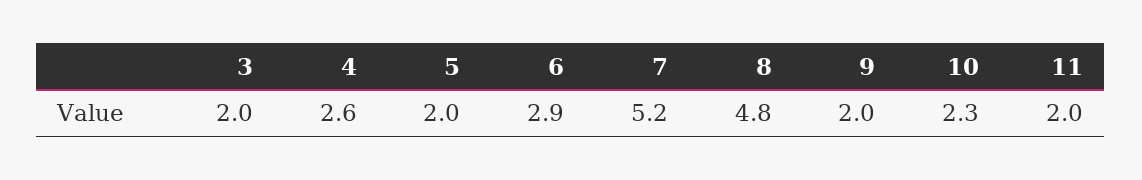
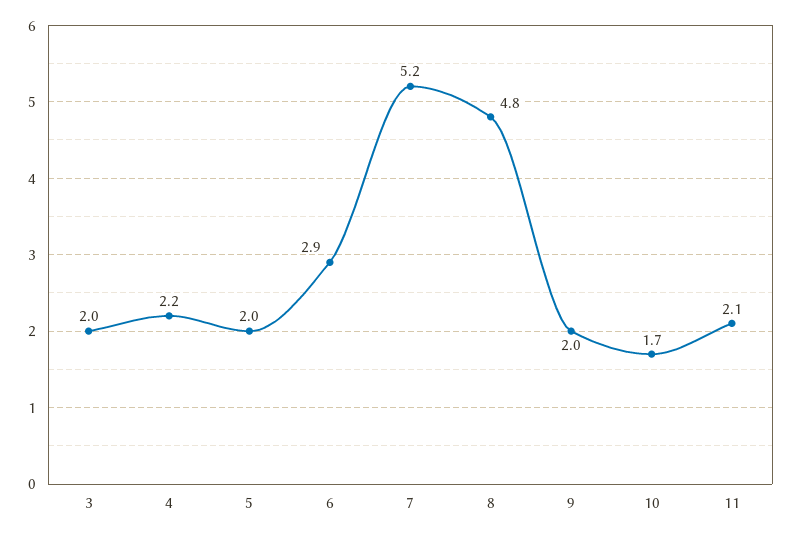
4: 2.6 -> 2.2
10: 2.3 -> 1.7
11: 2 -> 2.1

